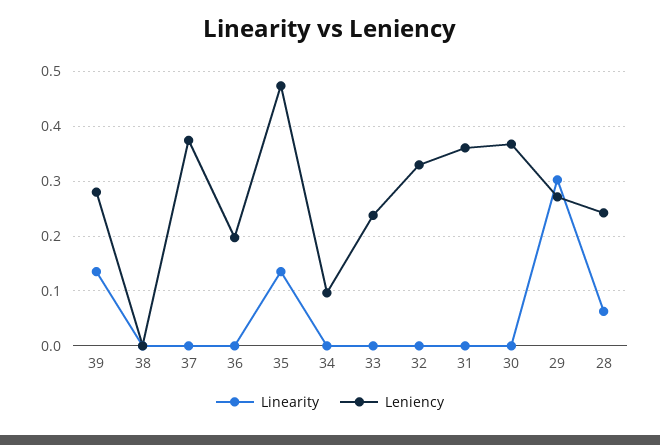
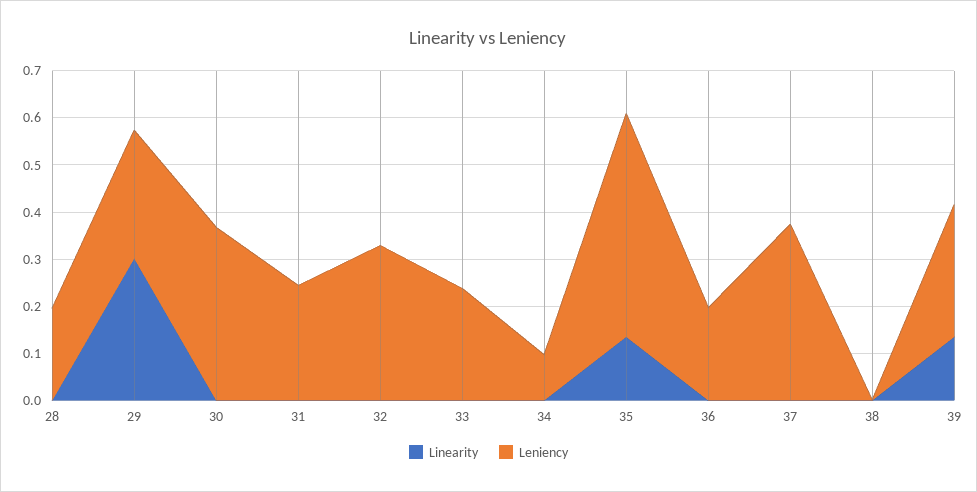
Leniency, 31: 0.36 -> 0.24
Linearity, 28: 0.06 -> 0
Leniency, 28: 0.24 -> 0.2

